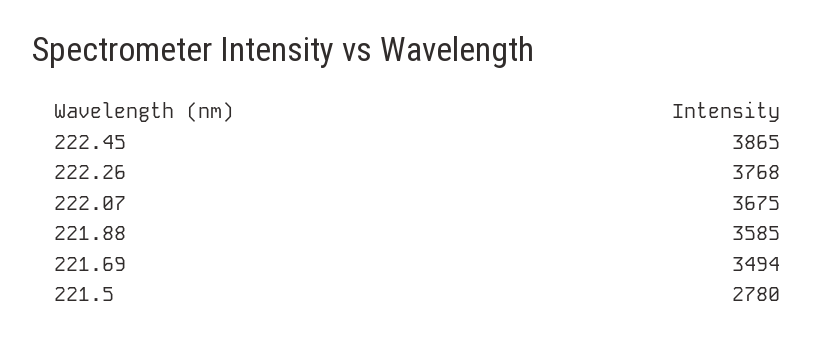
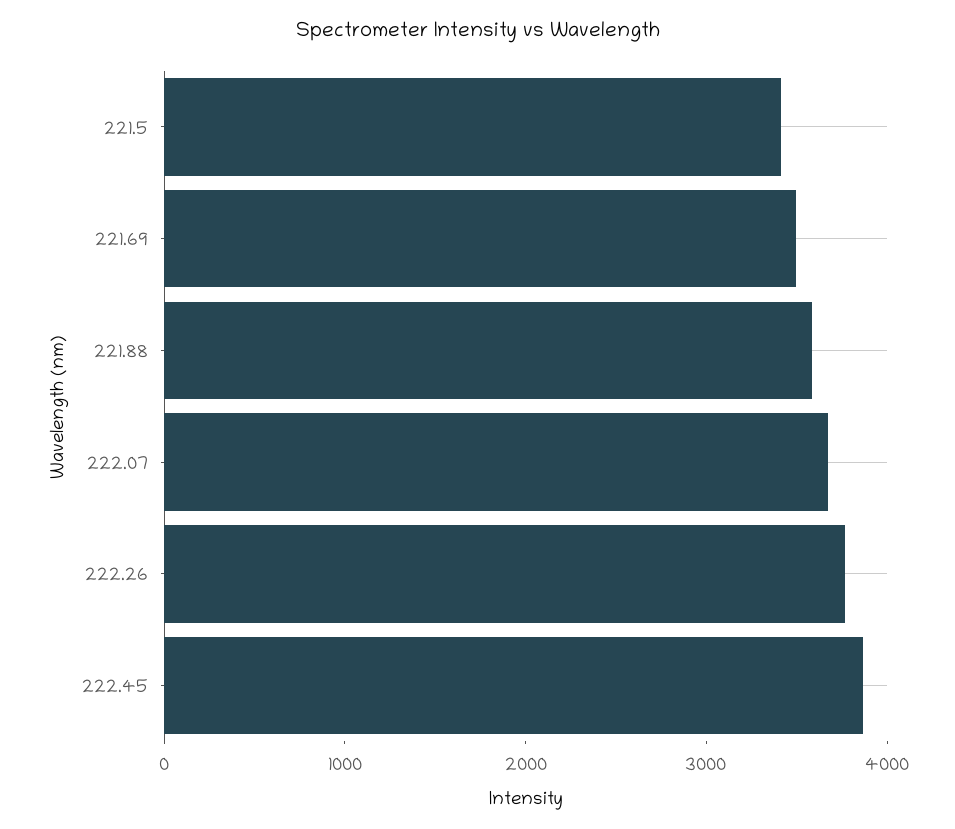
221.5: 2780 -> 3400

